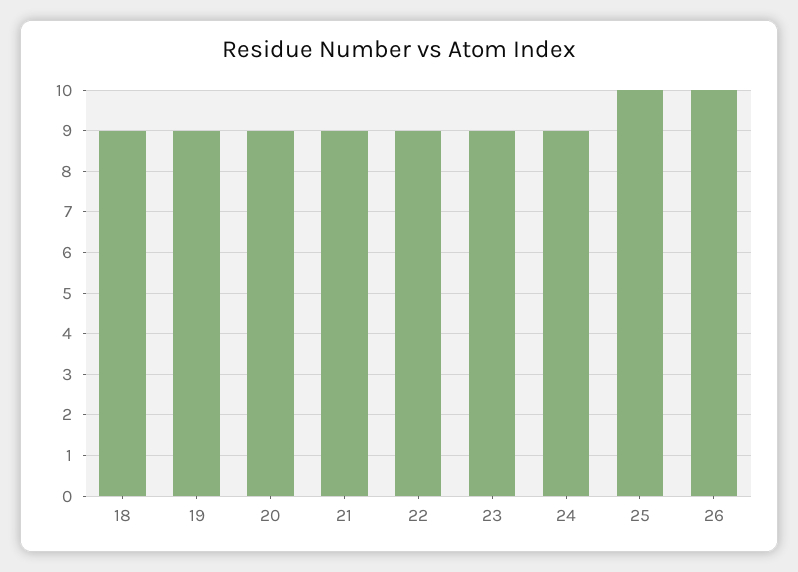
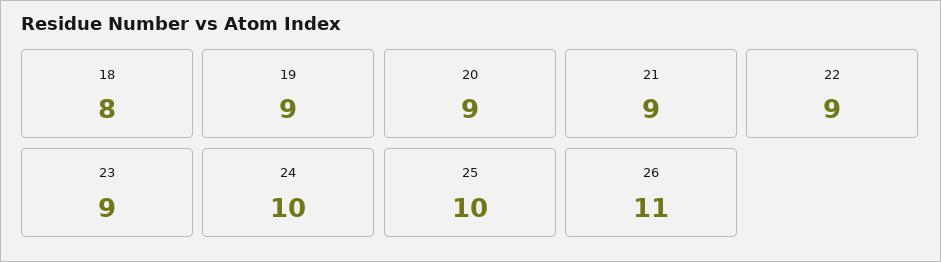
18: 9 -> 8
24: 9 -> 10
26: 10 -> 11

